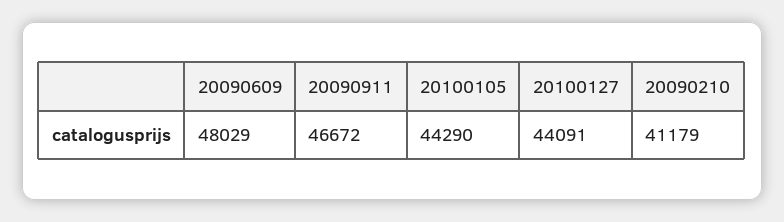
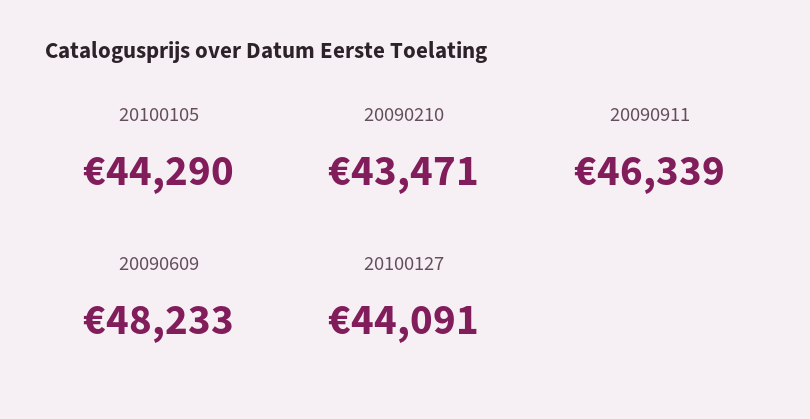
20090609: 48029 -> 48233
20090911: 46672 -> 46339
20090210: 41179 -> 43471

